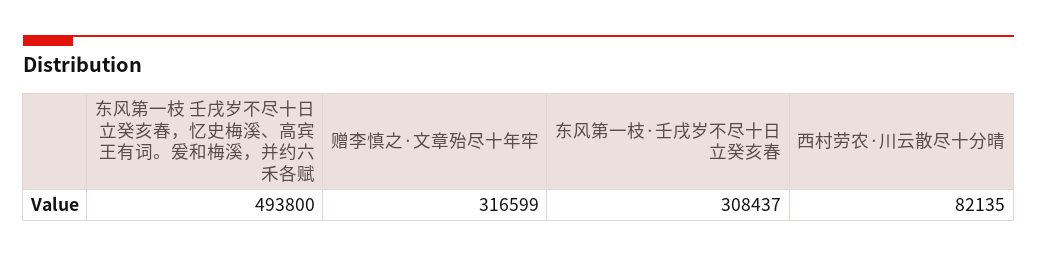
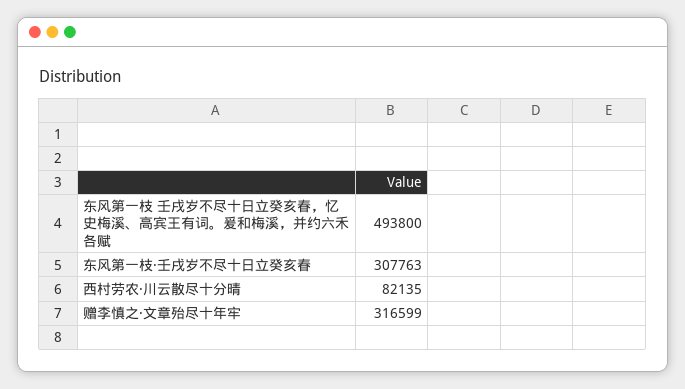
东风第一枝·壬戌岁不尽十日立癸亥春: 308437 -> 307763

